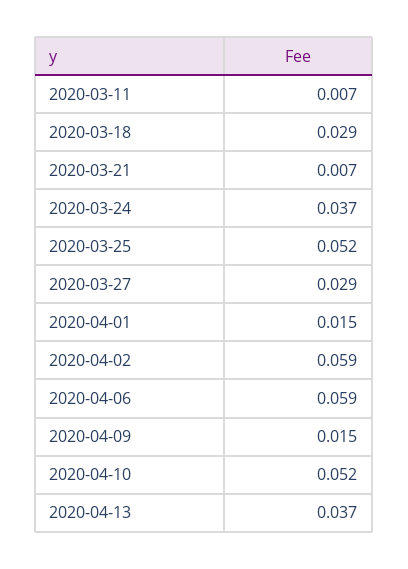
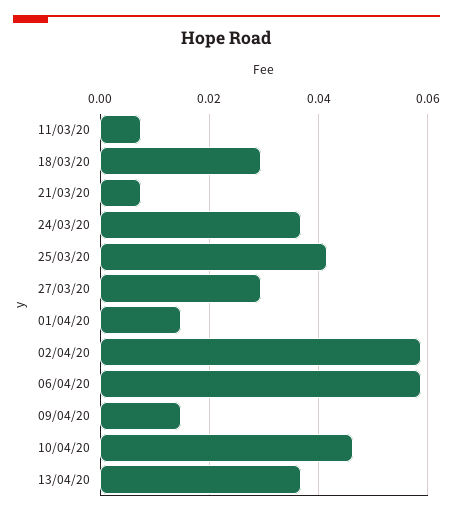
2020-03-25: 0.052 -> 0.042
2020-04-10: 0.052 -> 0.046

